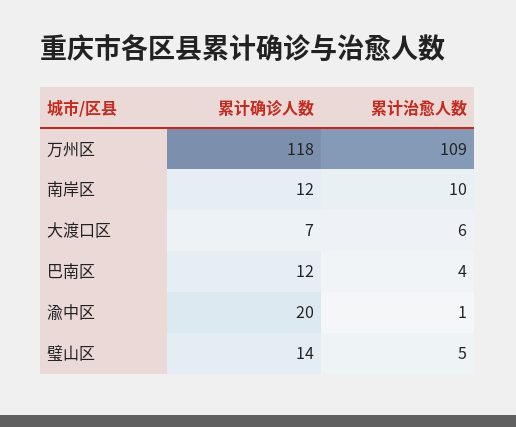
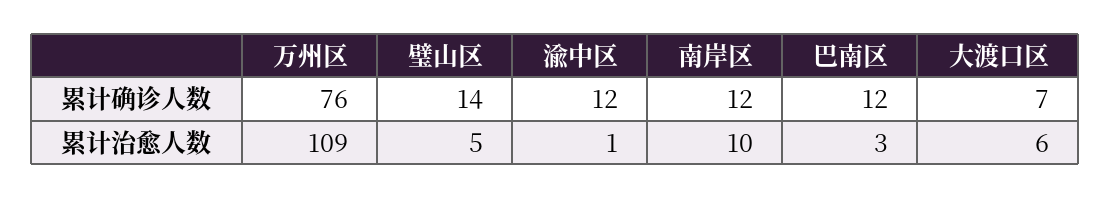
累计确诊人数, 万州区: 118 -> 76
累计治愈人数, 巴南区: 4 -> 3
累计确诊人数, 渝中区: 20 -> 12

